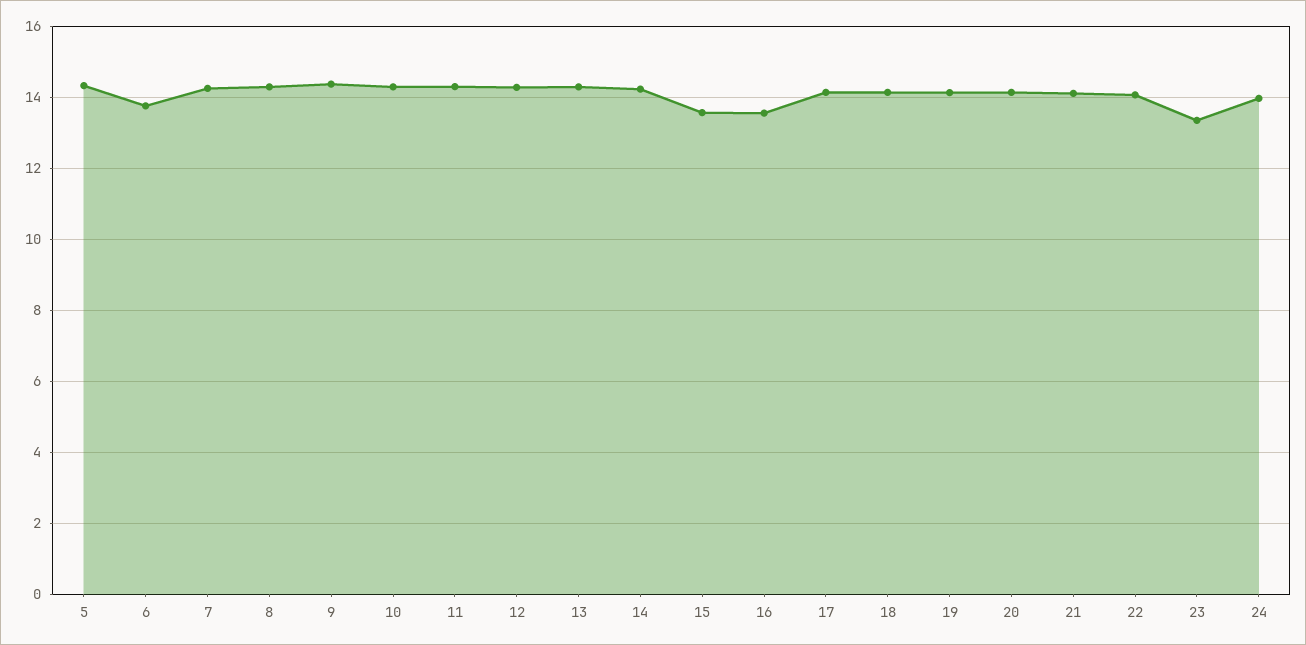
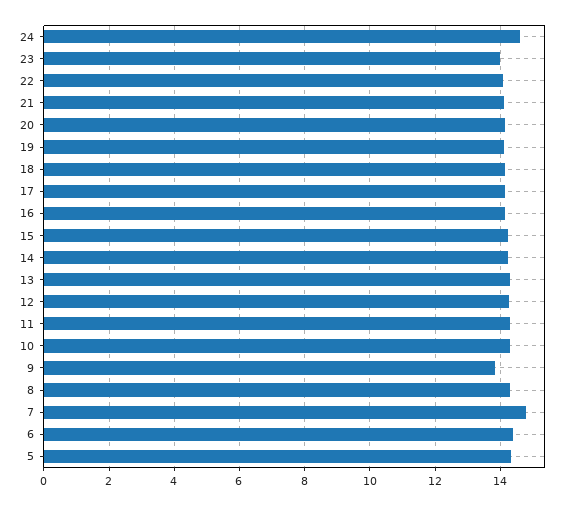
6: 13.8 -> 14.4
7: 14.2 -> 14.8
9: 14.4 -> 13.8
15: 13.6 -> 14.2
16: 13.6 -> 14.2
23: 13.4 -> 14
24: 14 -> 14.6

